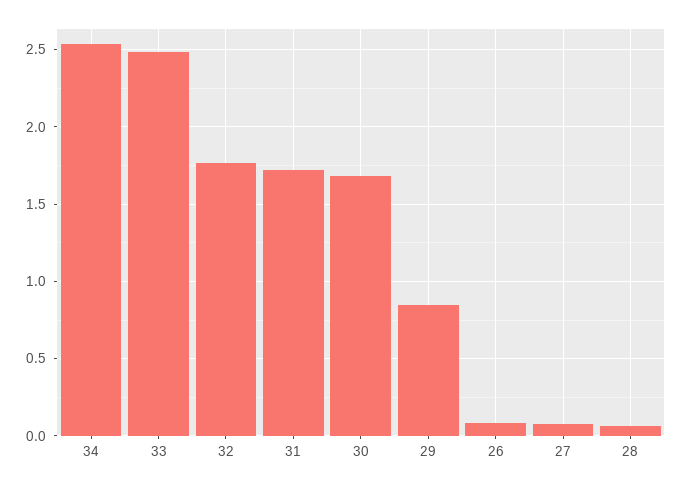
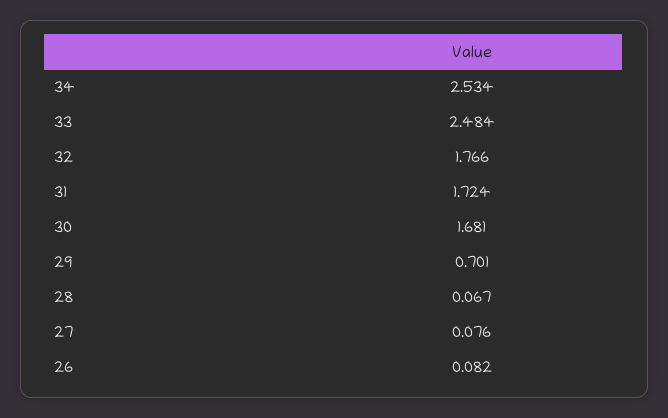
29: 0.85 -> 0.701

